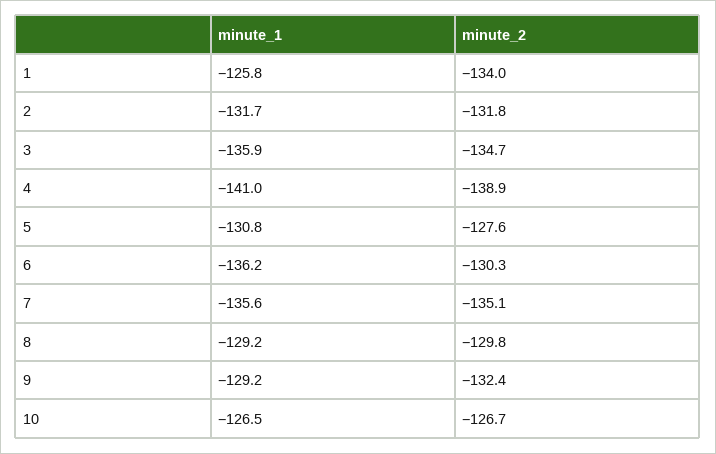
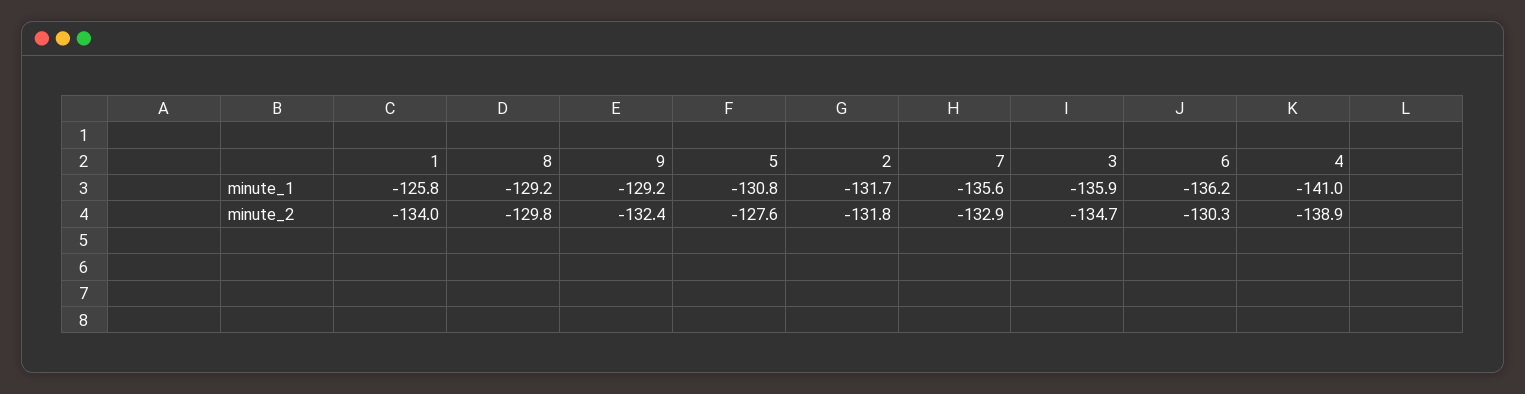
minute_2, 7: -135.1 -> -132.9
minute_1, 10: -126.5 -> none
minute_2, 10: -126.7 -> none

